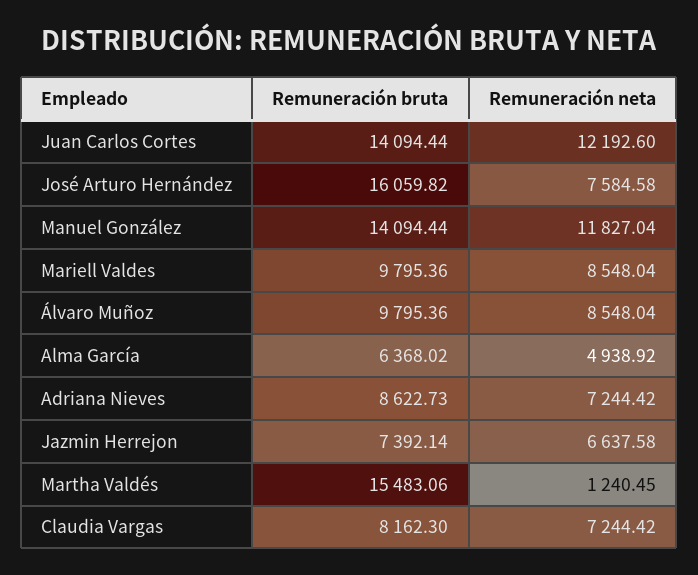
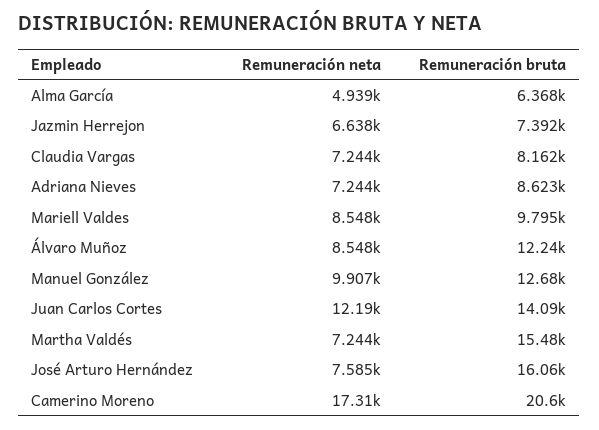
Remuneración bruta, Manuel González: 14094.44 -> 12680
Remuneración neta, Manuel González: 11827.04 -> 9907
Remuneración bruta, Álvaro Muñoz: 9795.36 -> 12240
Remuneración neta, Martha Valdés: 1240.45 -> 7244
Remuneración neta, Camerino Moreno: none -> 17310
Remuneración bruta, Camerino Moreno: none -> 20600

